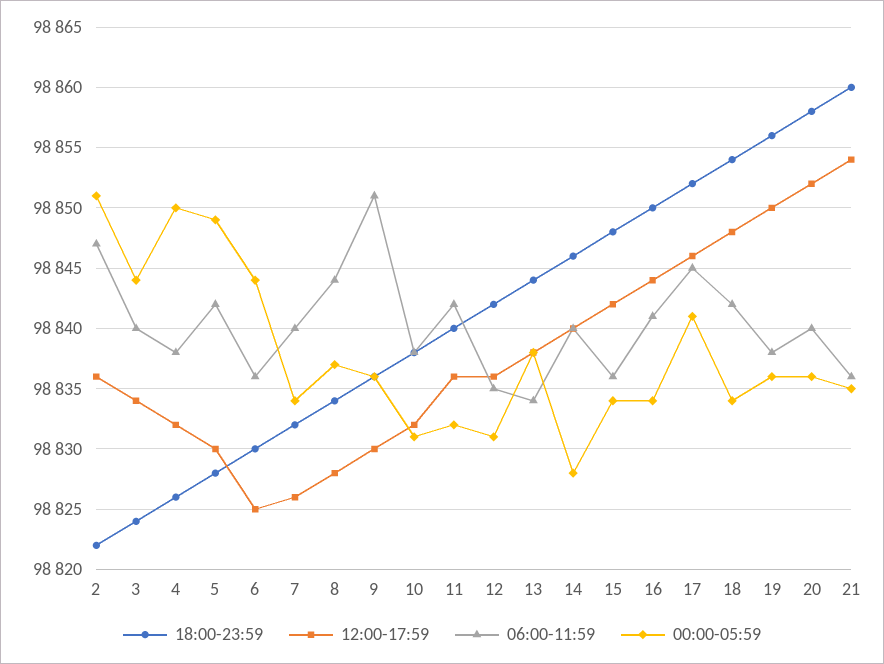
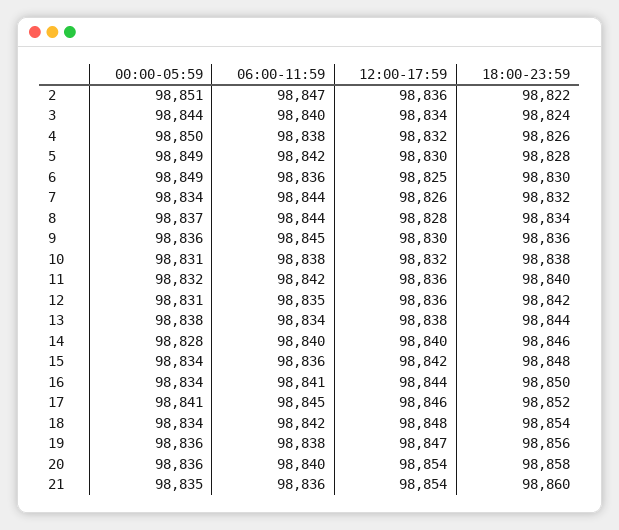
00:00-05:59, 6: 98844 -> 98849
06:00-11:59, 7: 98840 -> 98844
06:00-11:59, 9: 98851 -> 98845
12:00-17:59, 19: 98850 -> 98847
12:00-17:59, 20: 98852 -> 98854

